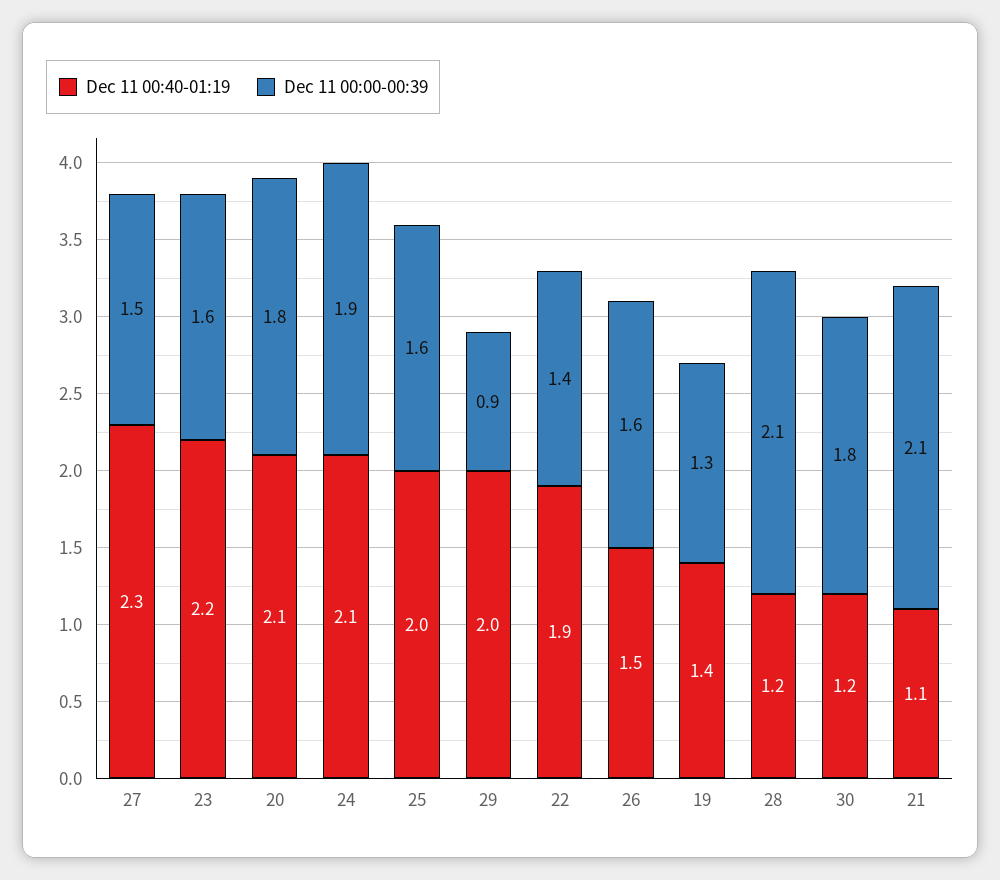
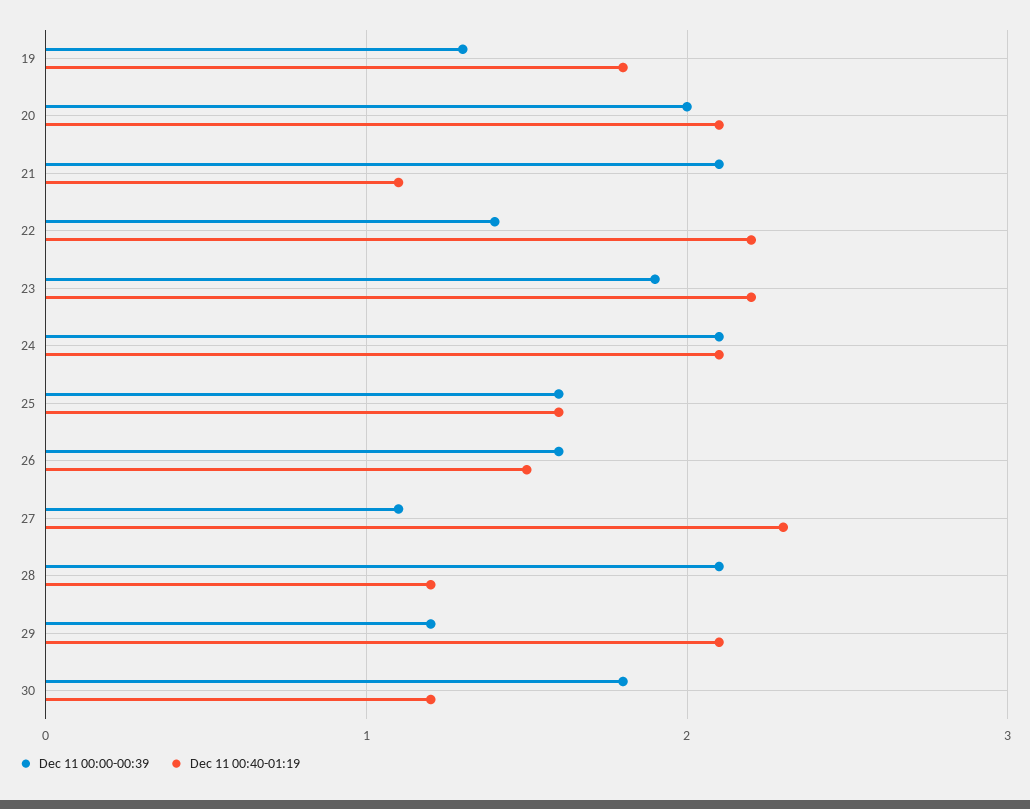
Dec 11 00:00-00:39, 27: 1.5 -> 1.1
Dec 11 00:00-00:39, 23: 1.6 -> 1.9
Dec 11 00:00-00:39, 20: 1.8 -> 2
Dec 11 00:00-00:39, 24: 1.9 -> 2.1
Dec 11 00:40-01:19, 25: 2 -> 1.6
Dec 11 00:40-01:19, 29: 2 -> 2.1
Dec 11 00:00-00:39, 29: 0.9 -> 1.2
Dec 11 00:40-01:19, 22: 1.9 -> 2.2
Dec 11 00:40-01:19, 19: 1.4 -> 1.8

